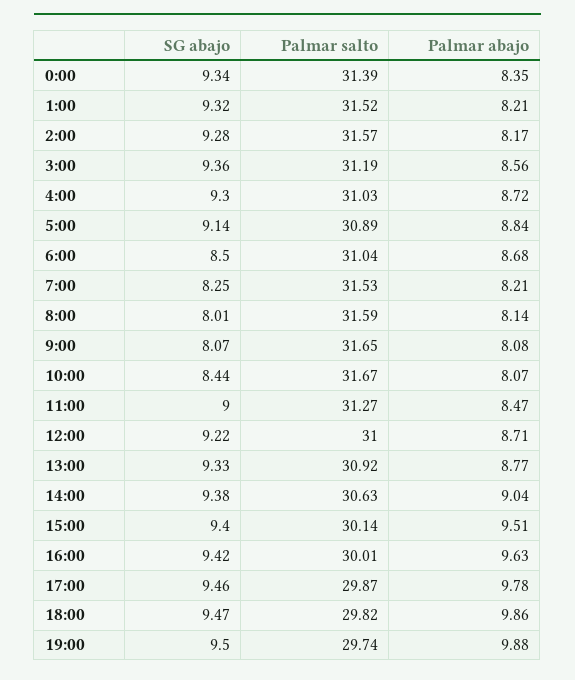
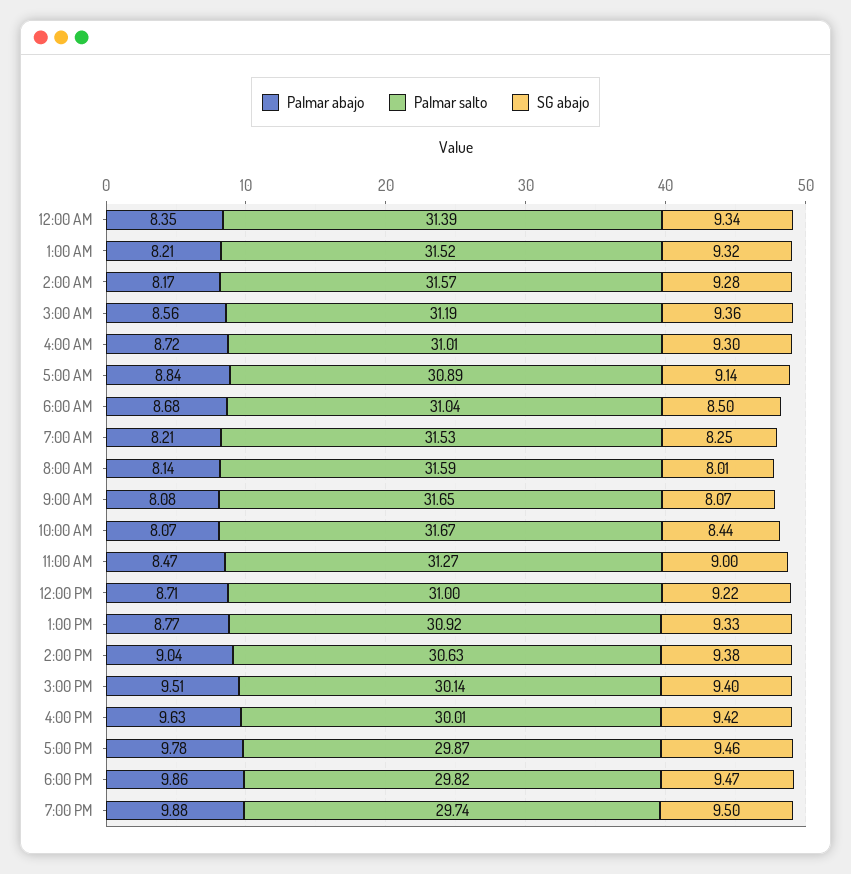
Palmar salto, 4:00: 31.03 -> 31.01

